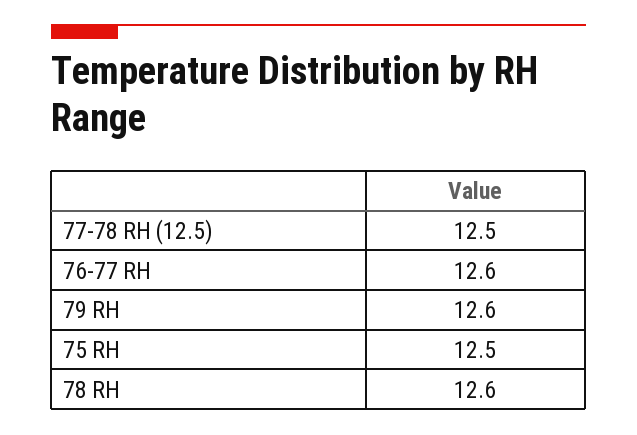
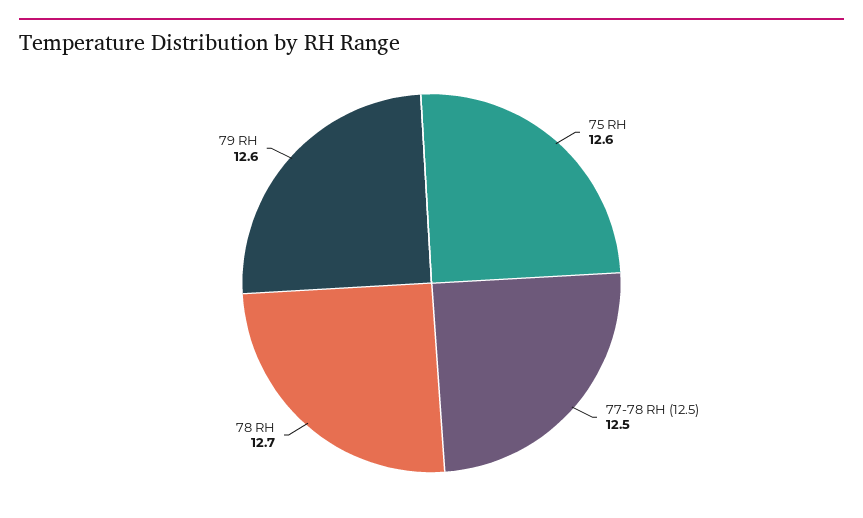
76-77 RH: 12.6 -> none
75 RH: 12.5 -> 12.6
78 RH: 12.6 -> 12.7

